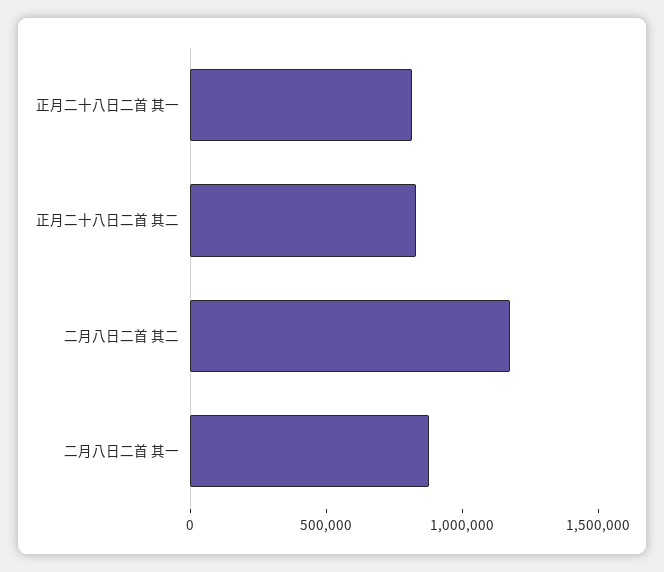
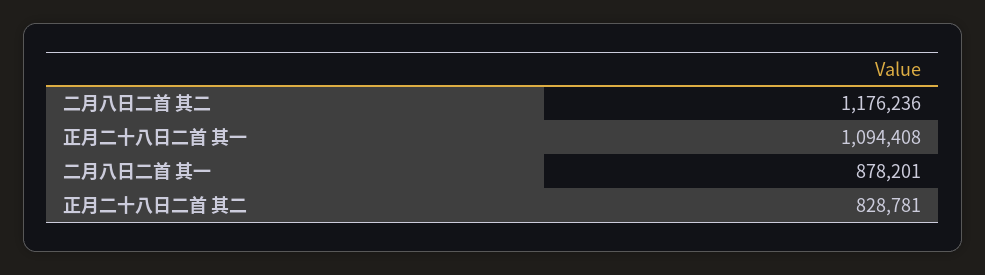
正月二十八日二首 其一: 800000 -> 1094408

